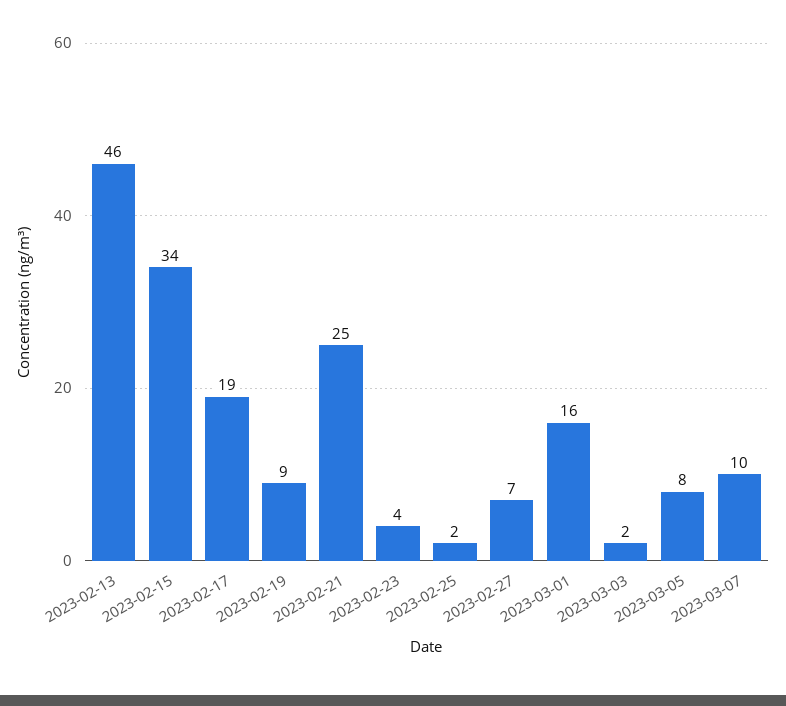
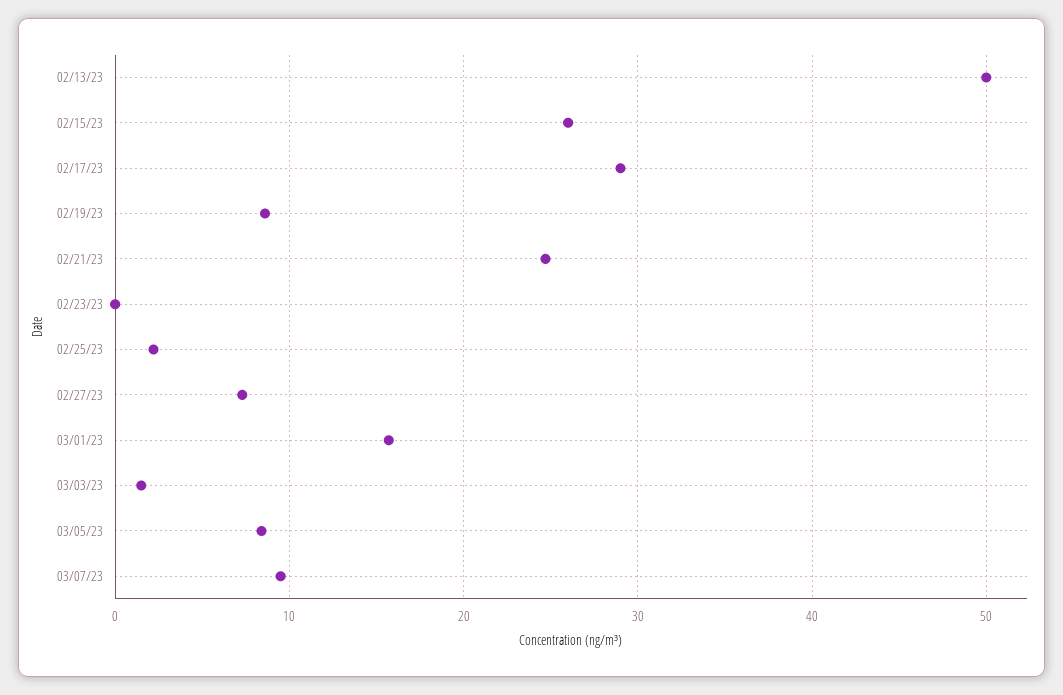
2023-02-13: 46 -> 50
2023-02-15: 34 -> 26
2023-02-17: 19 -> 29
2023-02-23: 4 -> 0

